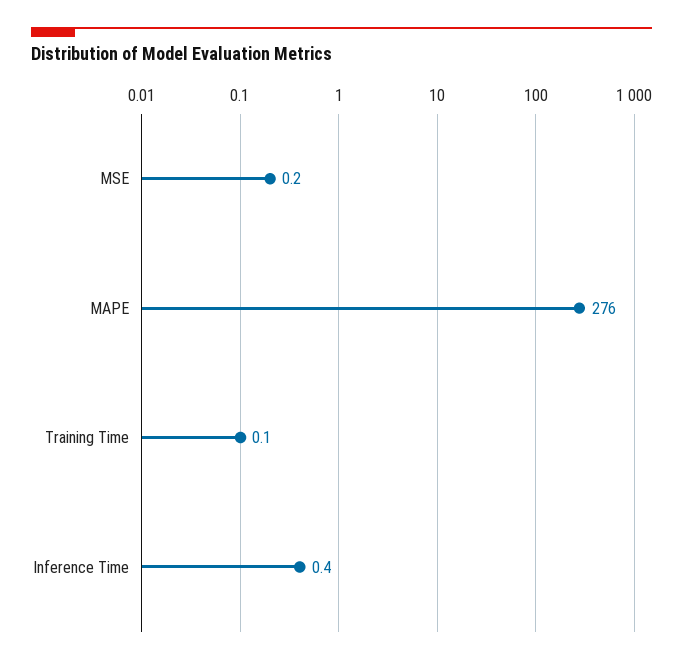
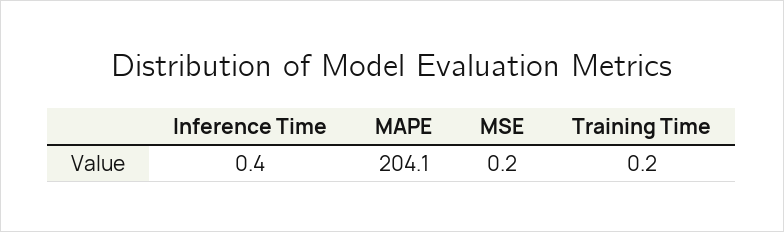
MAPE: 276 -> 204.1
Training Time: 0.1 -> 0.2

